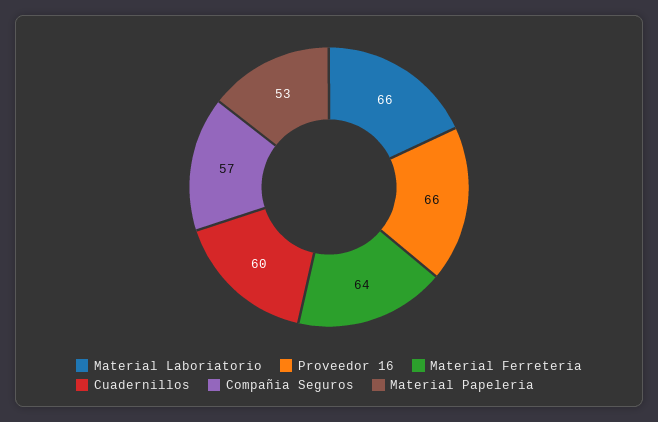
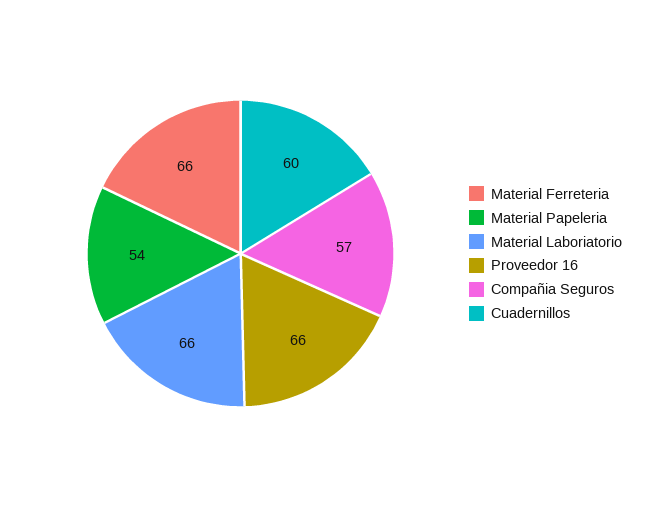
Material Ferreteria: 64 -> 66
Material Papeleria: 53 -> 54

